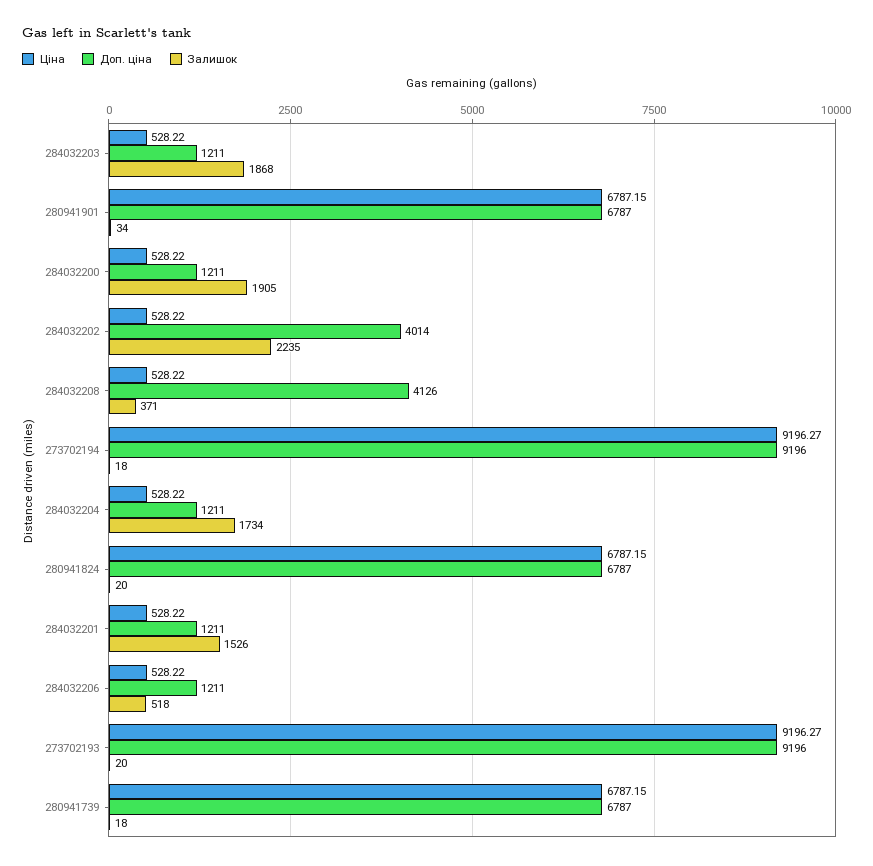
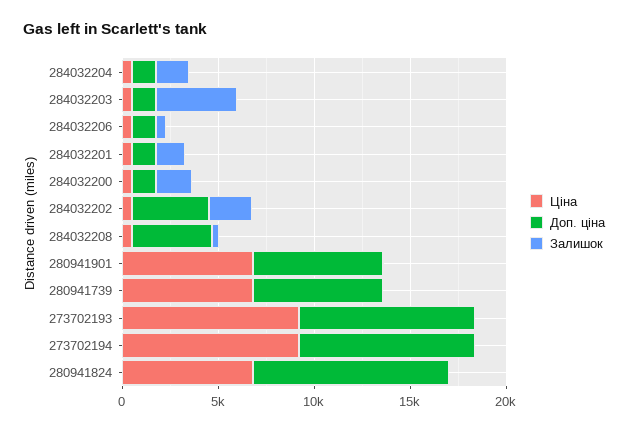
Залишок, 284032203: 1868 -> 4000
Доп. ціна, 280941824: 6787 -> 10000

